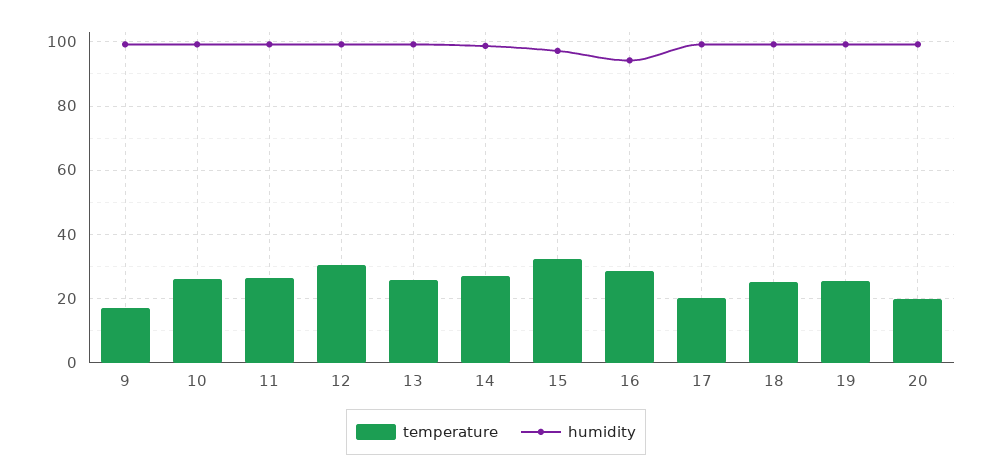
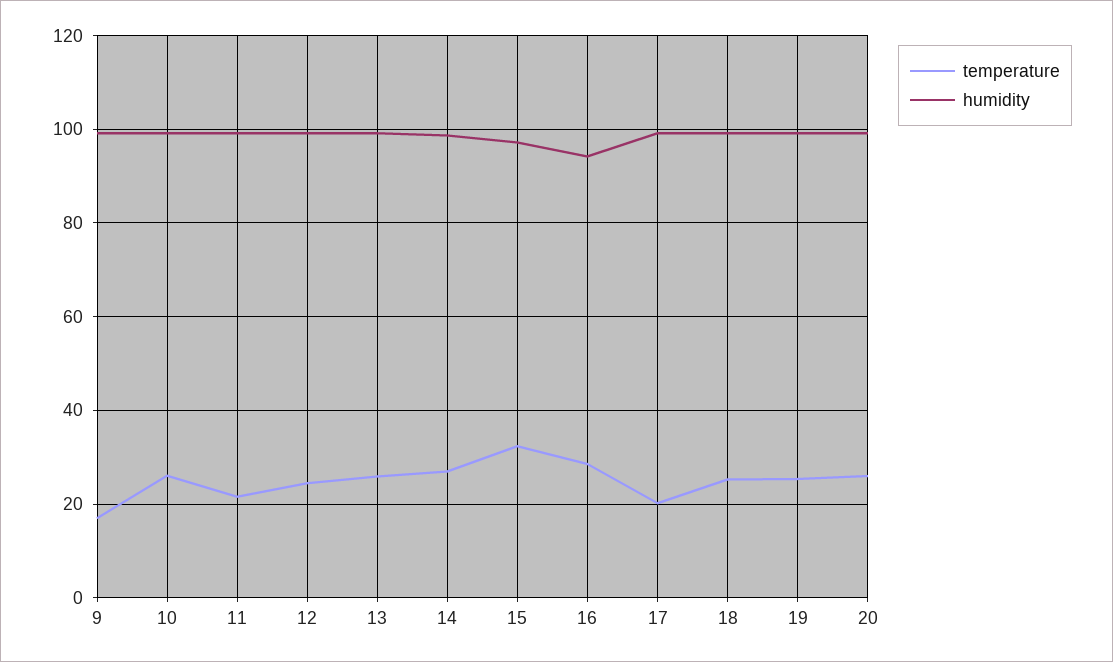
temperature, 11: 26 -> 22
temperature, 12: 30 -> 24
temperature, 20: 20 -> 26

